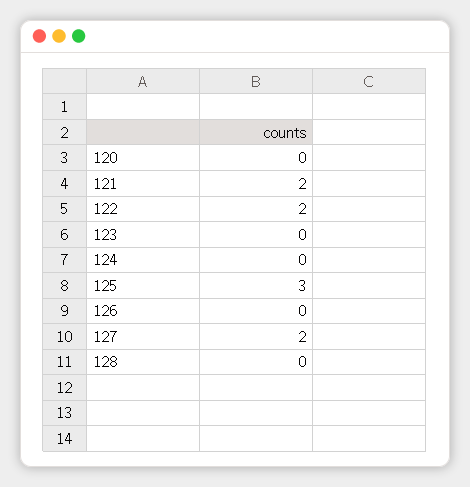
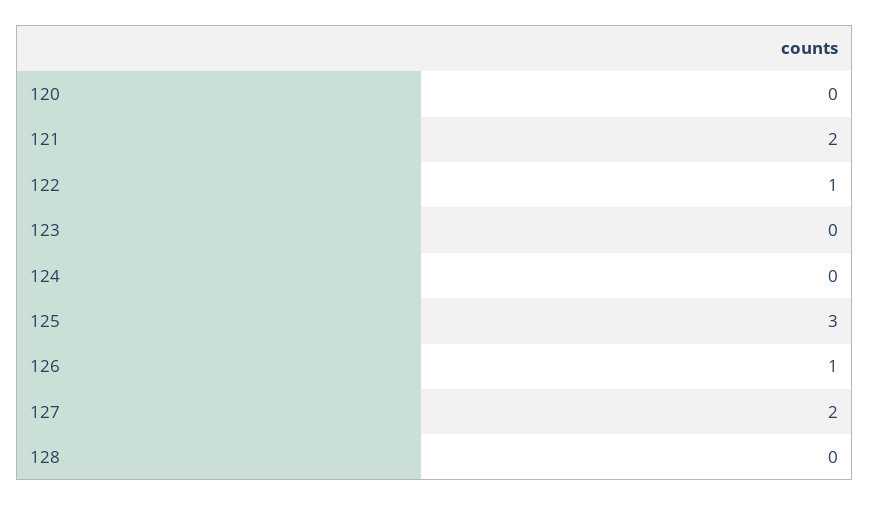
122: 2 -> 1
126: 0 -> 1

